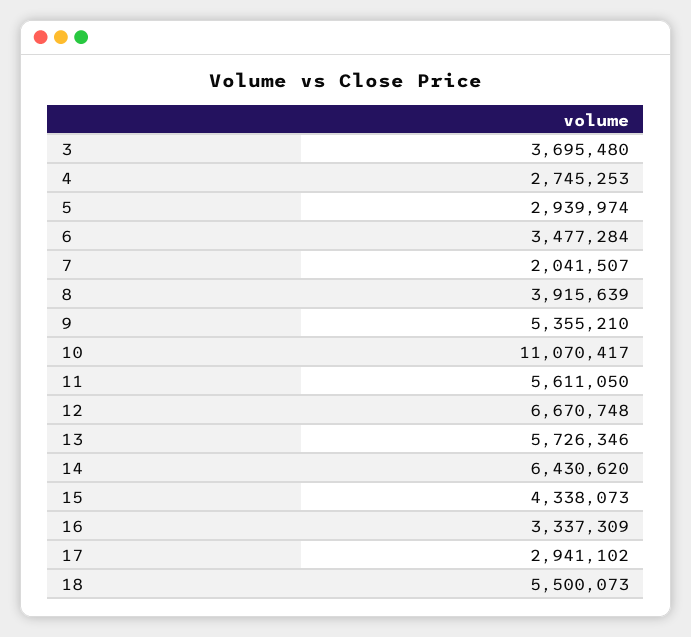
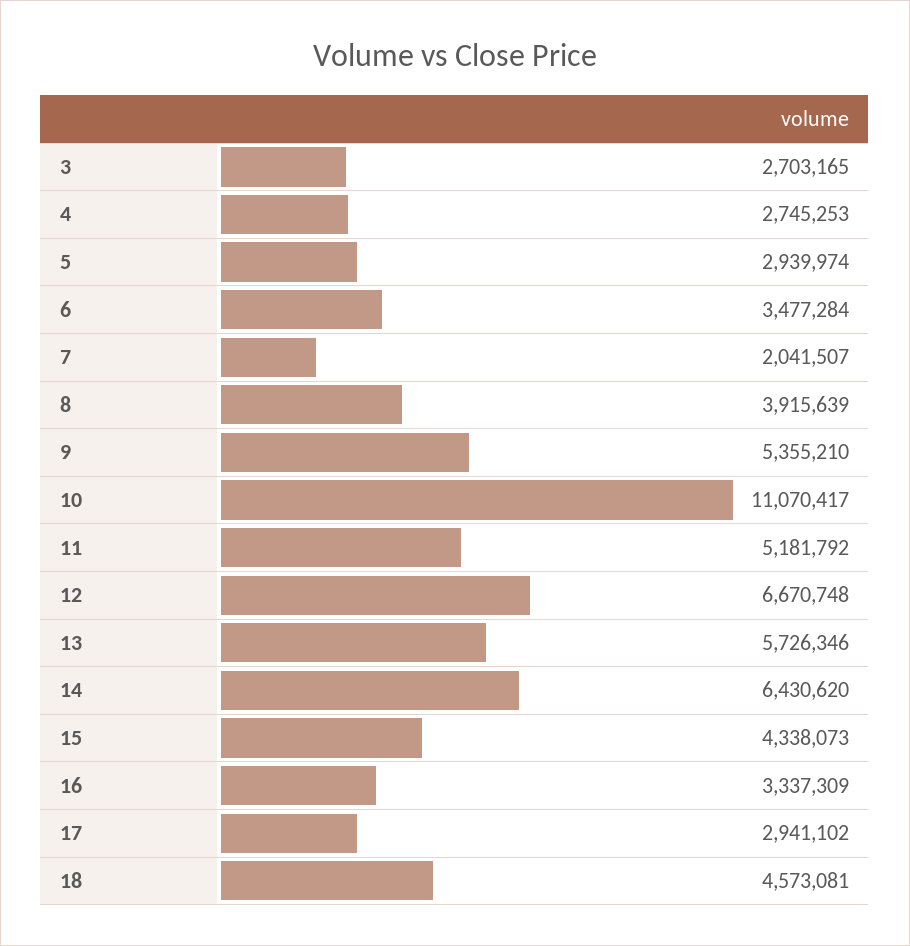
3: 3695480 -> 2703165
11: 5611050 -> 5181792
18: 5500073 -> 4573081

